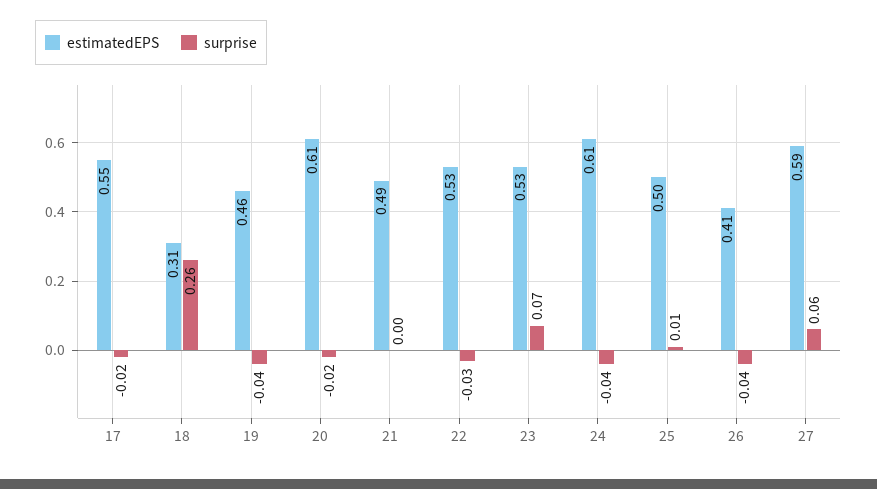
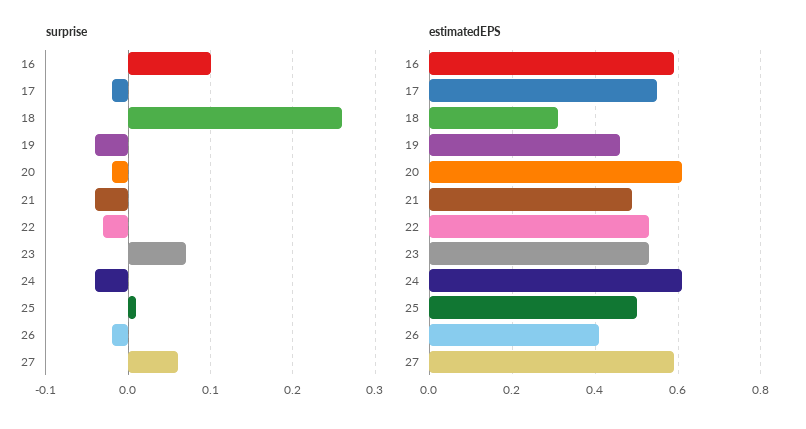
surprise, 21: 0 -> -0.04
surprise, 26: -0.04 -> -0.02
surprise, 16: none -> 0.1
estimatedEPS, 16: none -> 0.6

